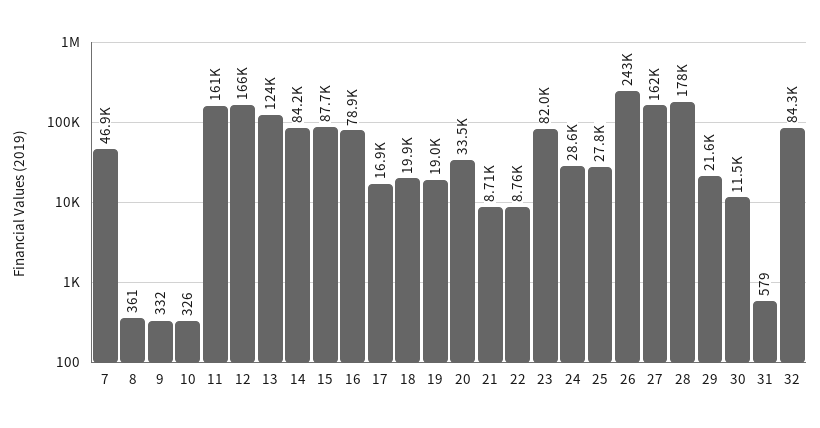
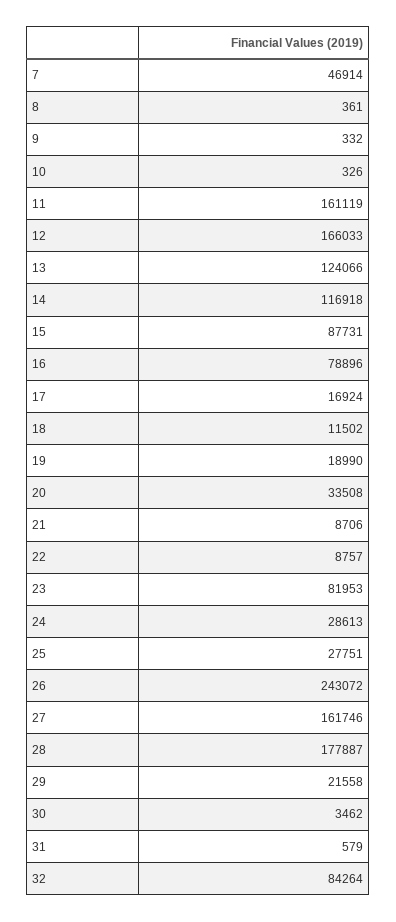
14: 84200 -> 116918
18: 19900 -> 11502
30: 11500 -> 3462

